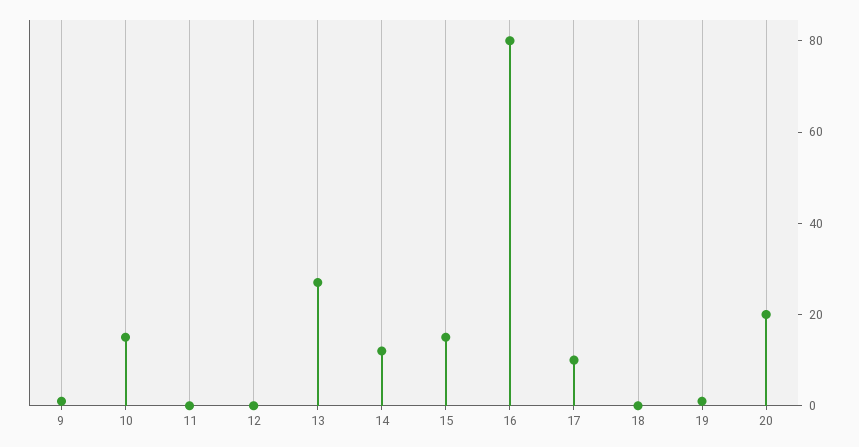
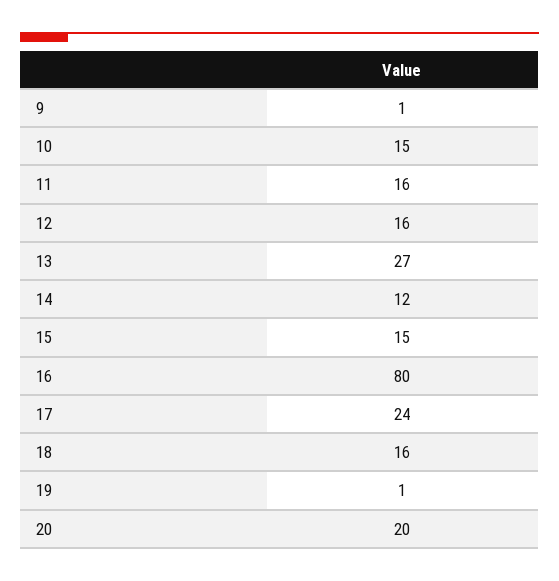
11: 0 -> 16
12: 0 -> 16
17: 10 -> 24
18: 0 -> 16

